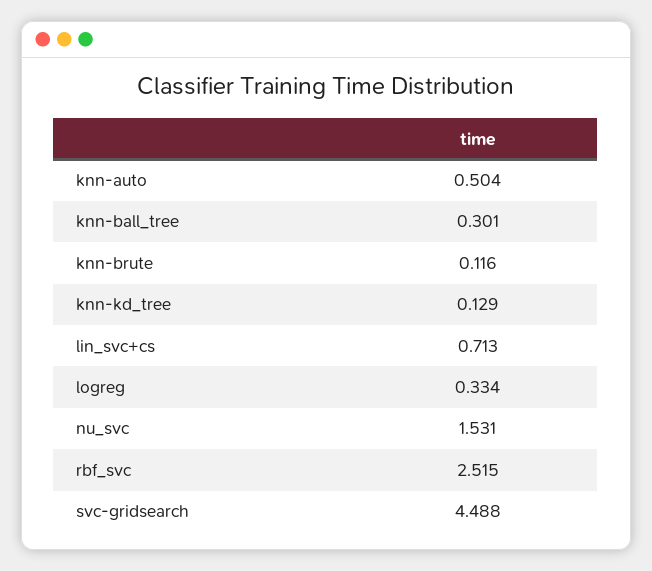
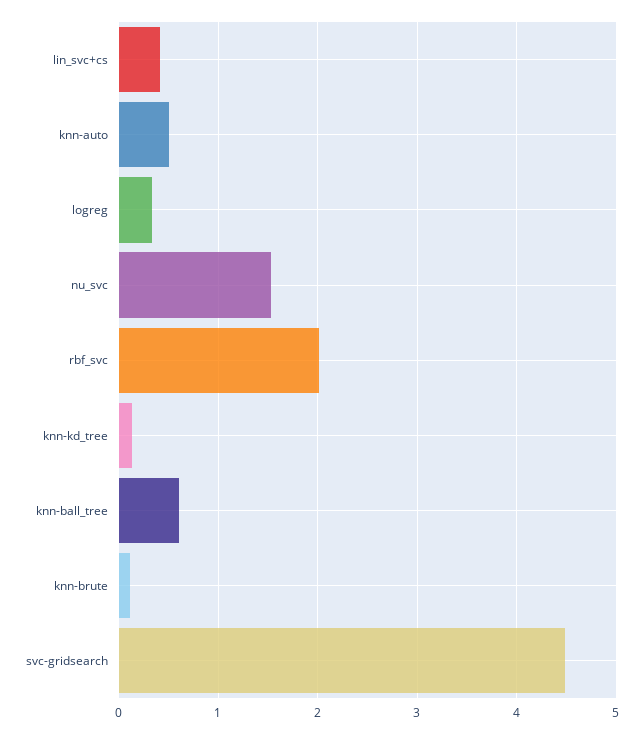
knn-ball_tree: 0.301 -> 0.6
lin_svc+cs: 0.713 -> 0.4
rbf_svc: 2.515 -> 2

